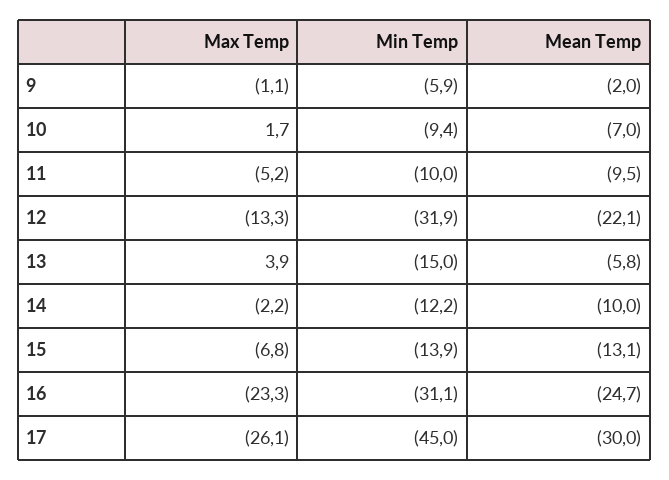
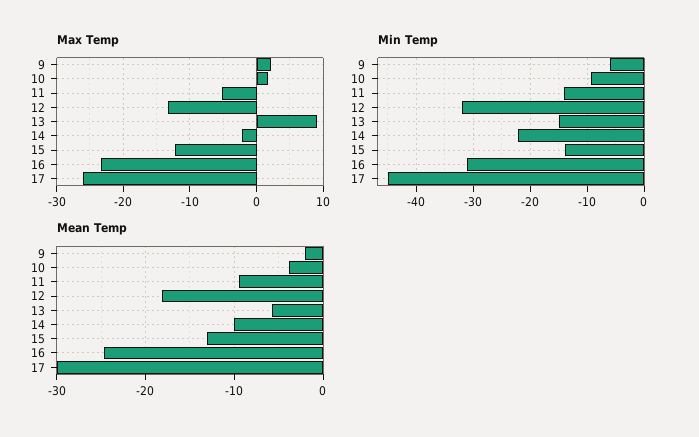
Max Temp, 9: -1.1 -> 2
Mean Temp, 10: -7 -> -4
Min Temp, 11: -10 -> -14
Mean Temp, 12: -22.1 -> -18
Max Temp, 13: 3.9 -> 9
Min Temp, 14: -12.2 -> -22
Max Temp, 15: -6.8 -> -12

